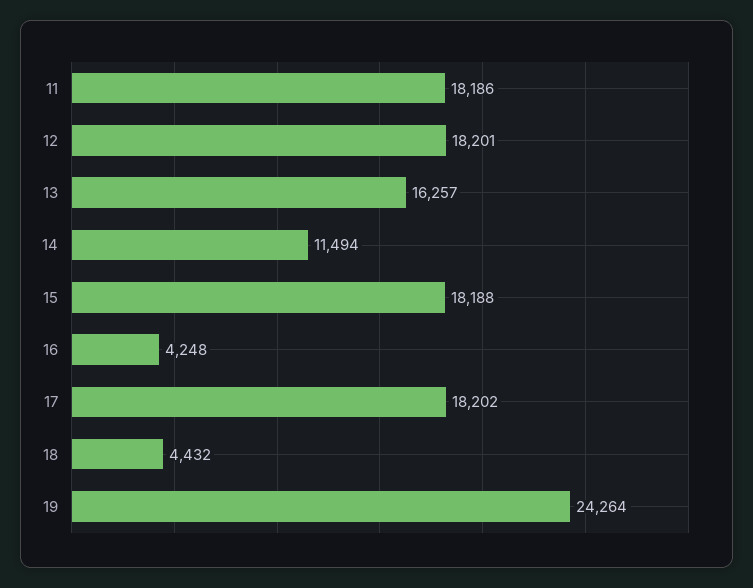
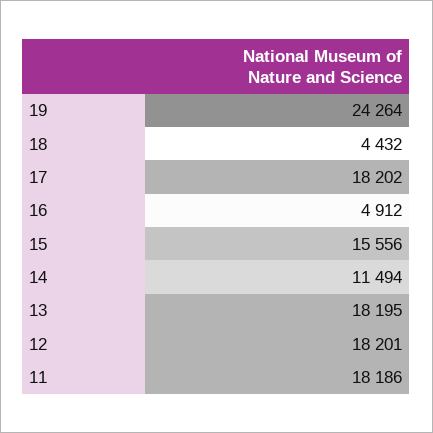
13: 16257 -> 18195
15: 18188 -> 15556
16: 4248 -> 4912

